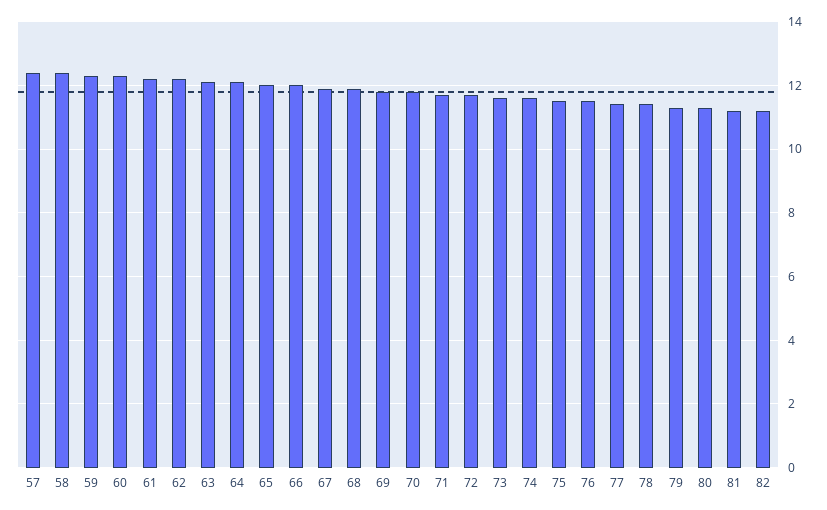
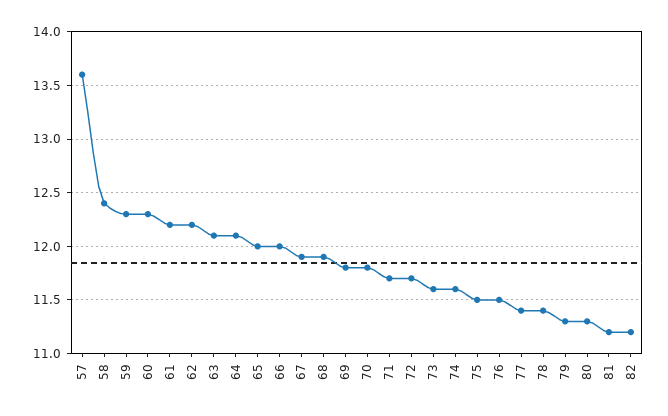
57: 12.5 -> 13.6

